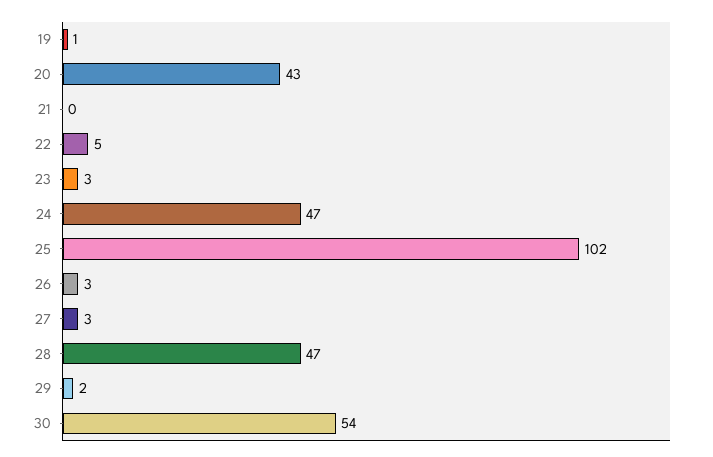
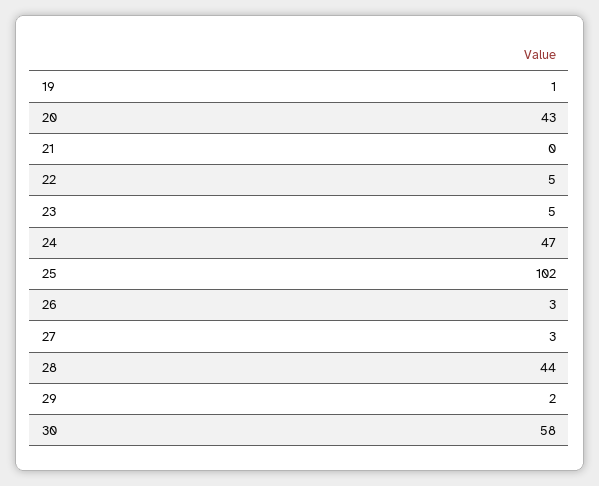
23: 3 -> 5
28: 47 -> 44
30: 54 -> 58

